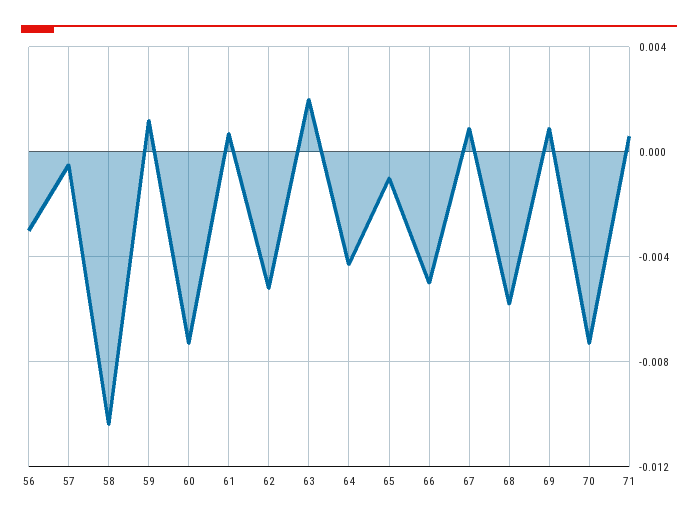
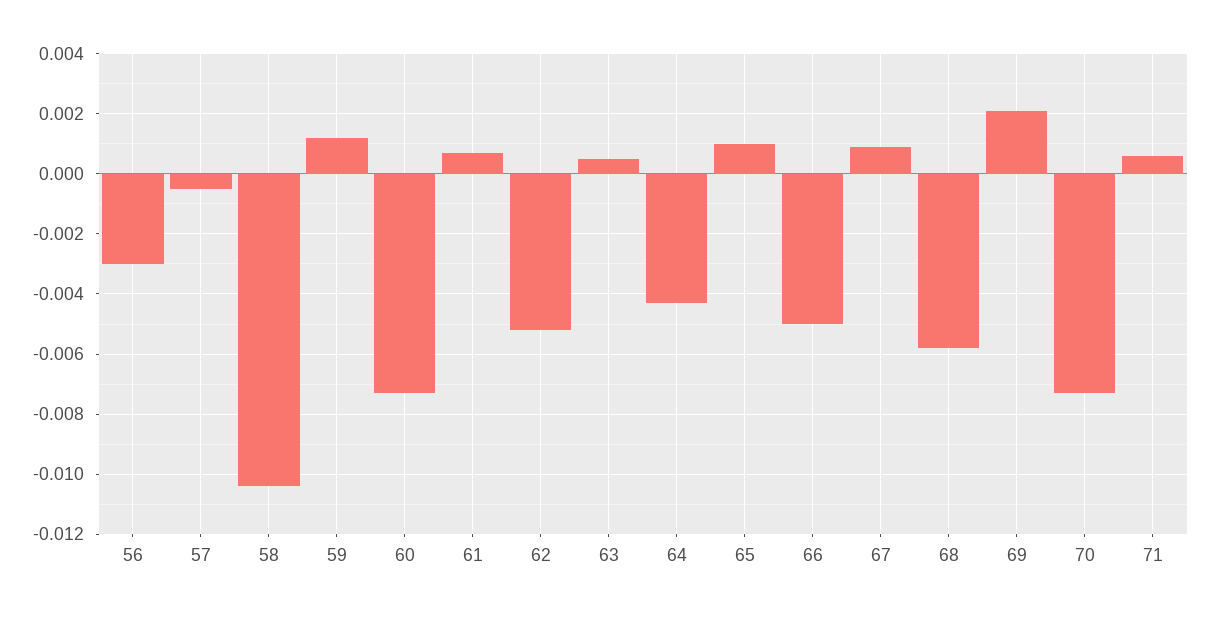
63: 0.002 -> 0.0005
65: -0.001 -> 0.001
69: 0.001 -> 0.002

